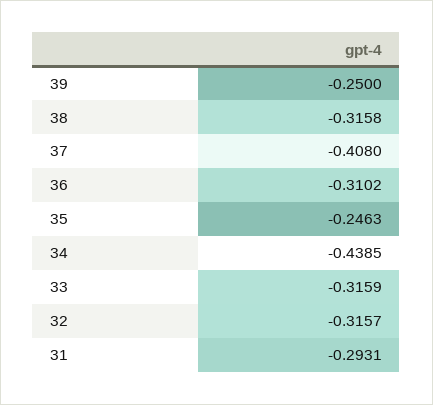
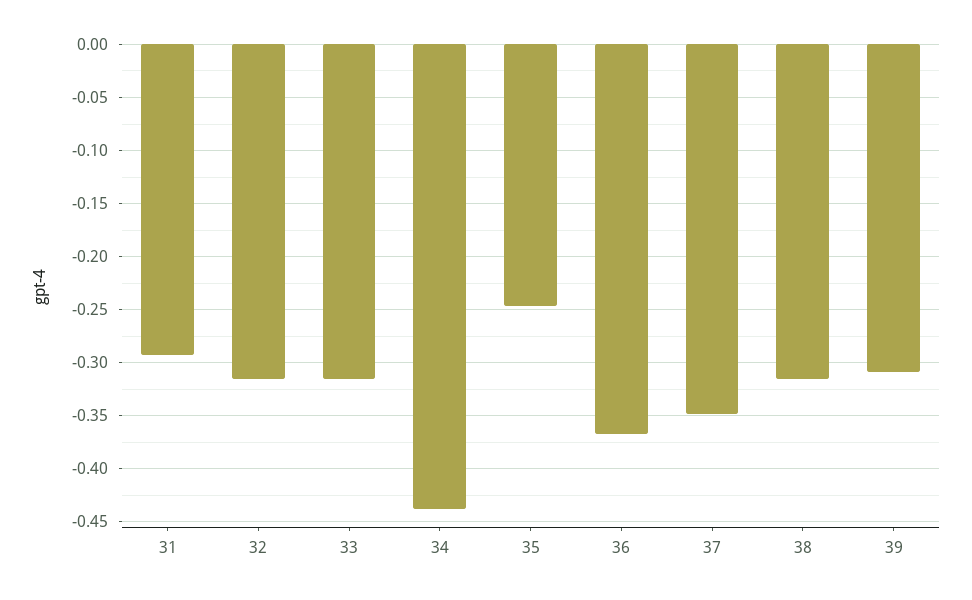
39: -0.25 -> -0.31
37: -0.408 -> -0.35
36: -0.3102 -> -0.37

